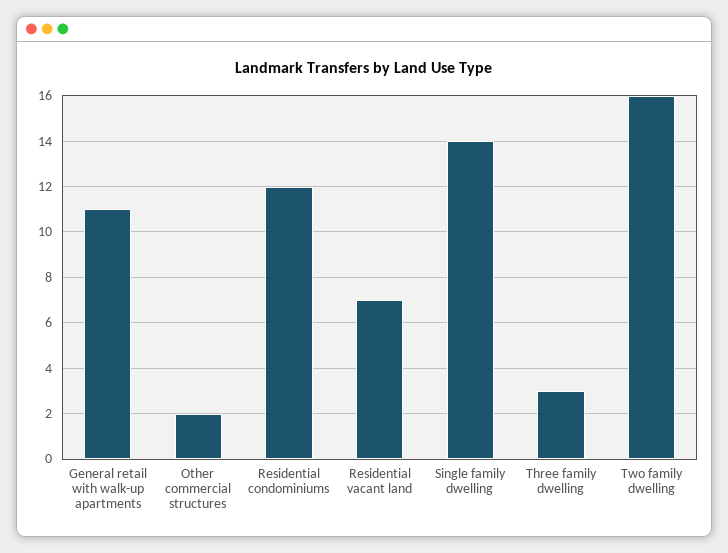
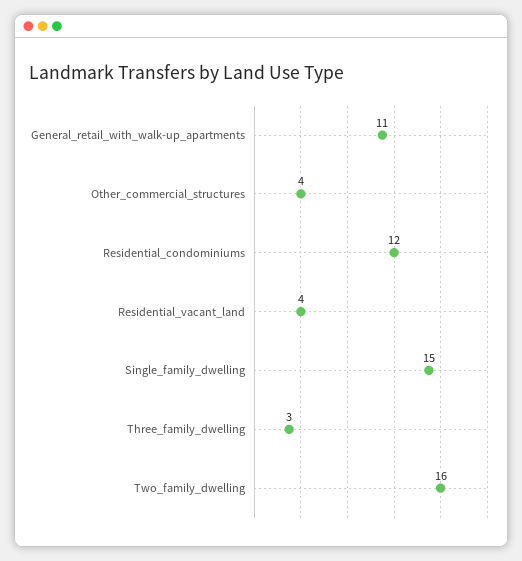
Other commercial structures: 2 -> 4
Residential vacant land: 7 -> 4
Single family dwelling: 14 -> 15

